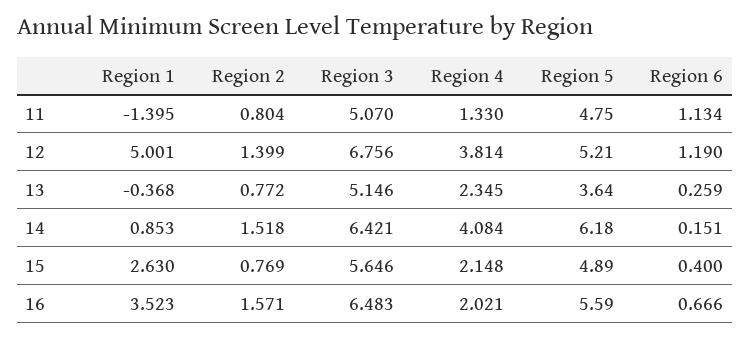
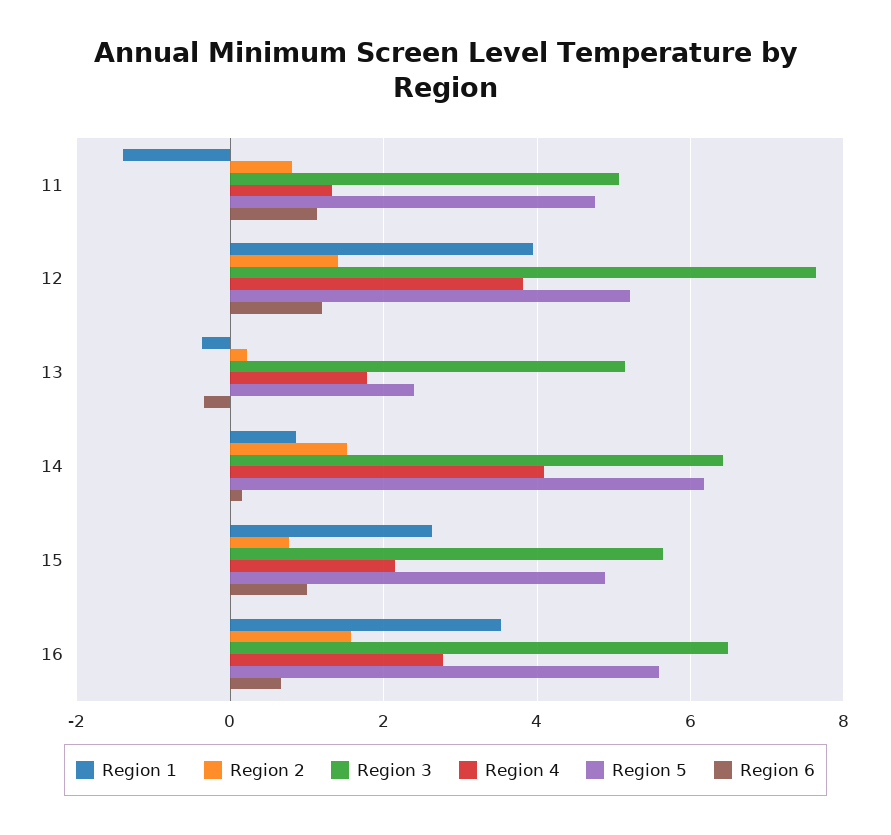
Region 1, 12: 5.001 -> 4
Region 3, 12: 6.756 -> 7.6
Region 2, 13: 0.772 -> 0.2
Region 4, 13: 2.345 -> 1.8
Region 5, 13: 3.64 -> 2.4
Region 6, 13: 0.259 -> -0.4
Region 6, 15: 0.4 -> 1
Region 4, 16: 2.021 -> 2.8

